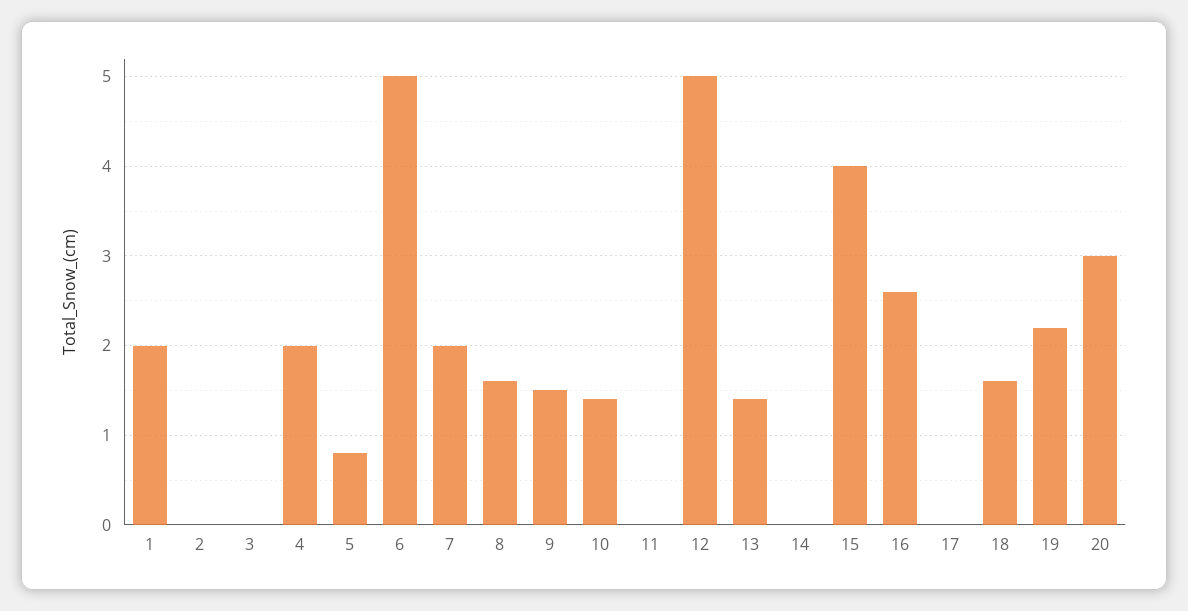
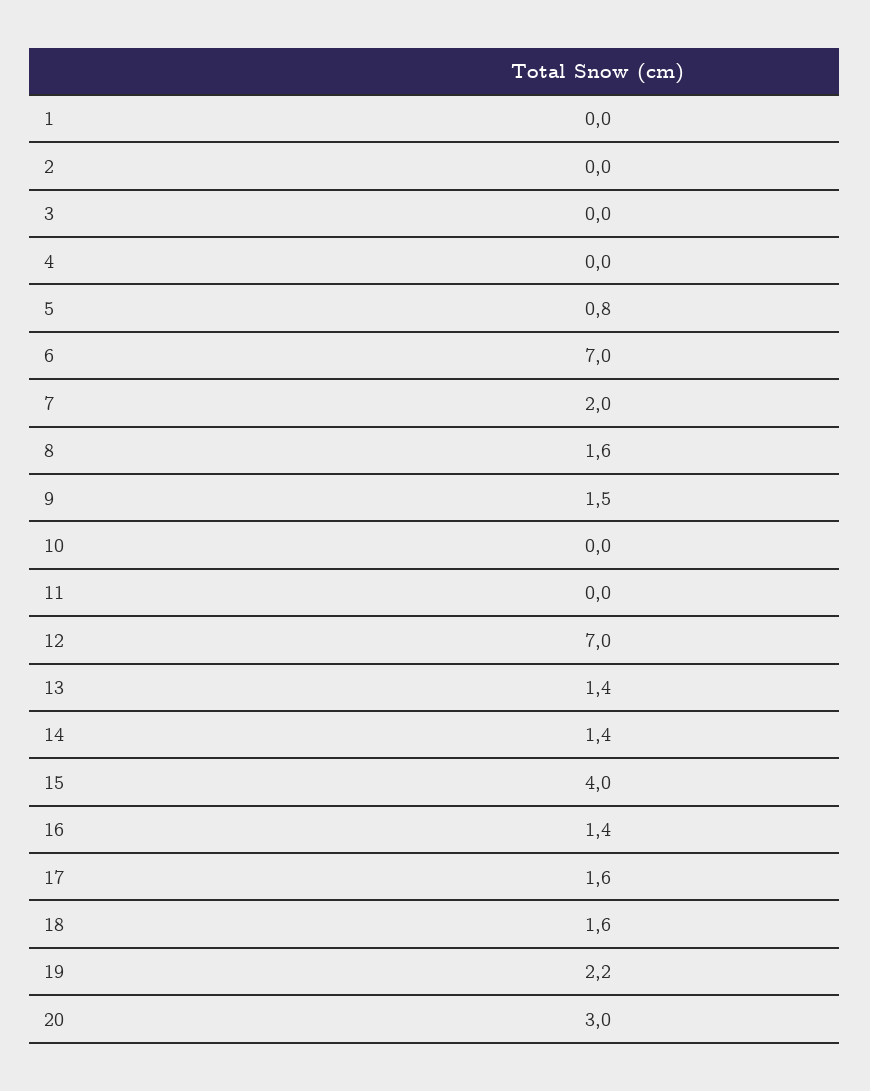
1: 2 -> 0
4: 2 -> 0
6: 5 -> 7
10: 1.4 -> 0
12: 5 -> 7
14: 0 -> 1.4
16: 2.6 -> 1.4
17: 0 -> 1.6

